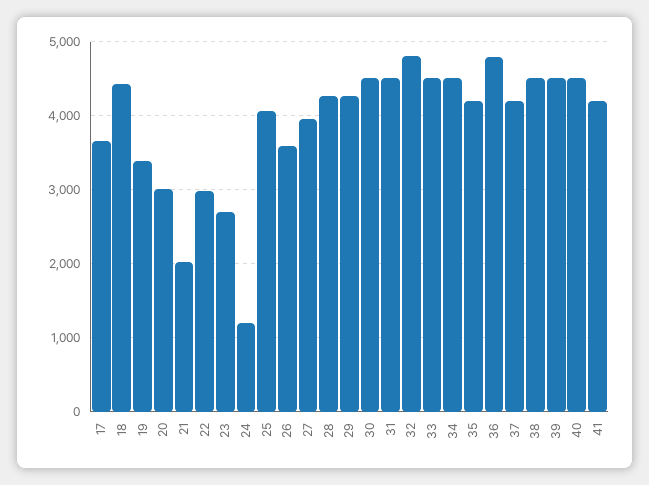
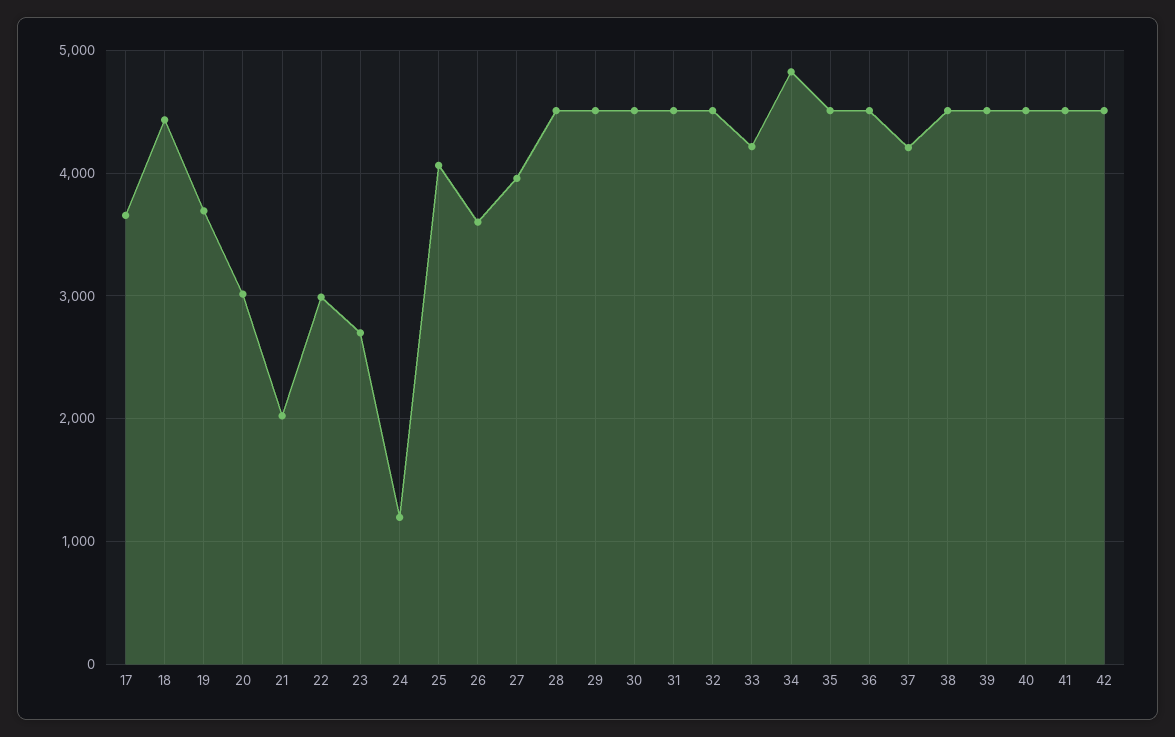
19: 3400 -> 3700
28: 4300 -> 4500
29: 4300 -> 4500
32: 4800 -> 4500
33: 4500 -> 4200
34: 4500 -> 4800
35: 4200 -> 4500
36: 4800 -> 4500
41: 4200 -> 4500
42: none -> 4500

